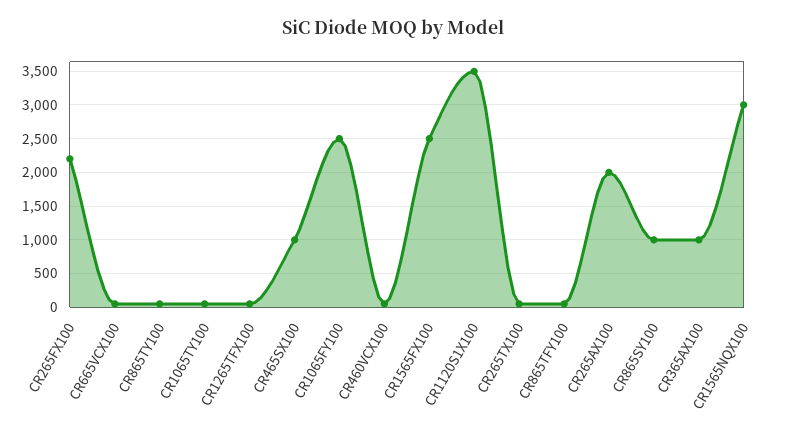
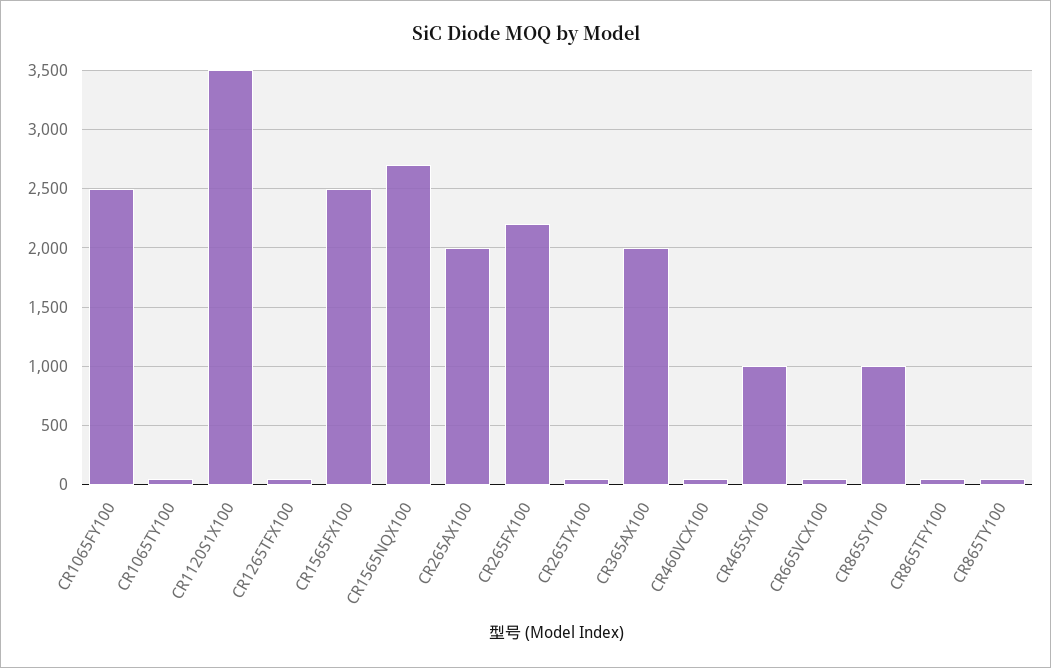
CR365AX100: 1000 -> 2000
CR1565NQX100: 3000 -> 2700

